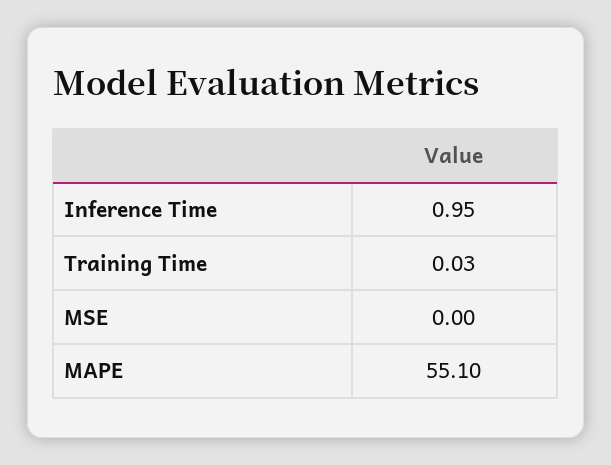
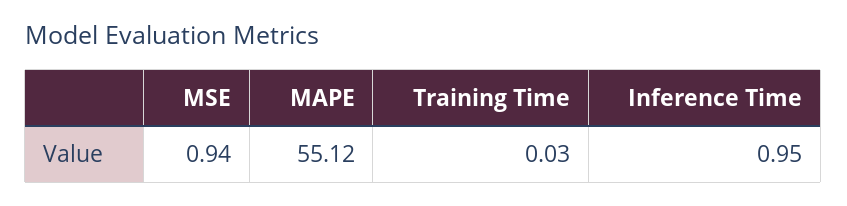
MSE: 0 -> 0.94
MAPE: 55.1 -> 55.12

